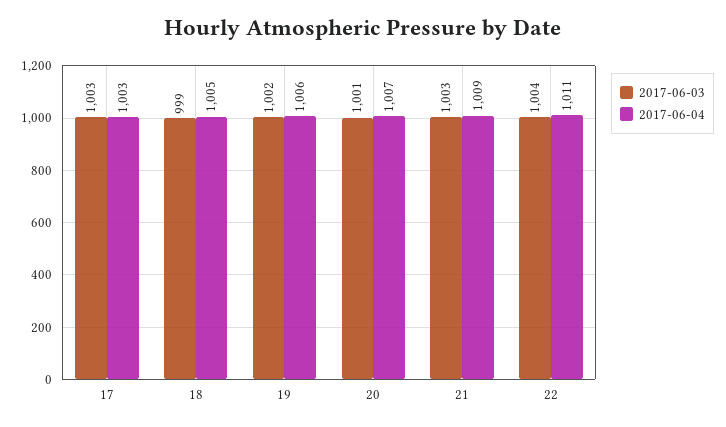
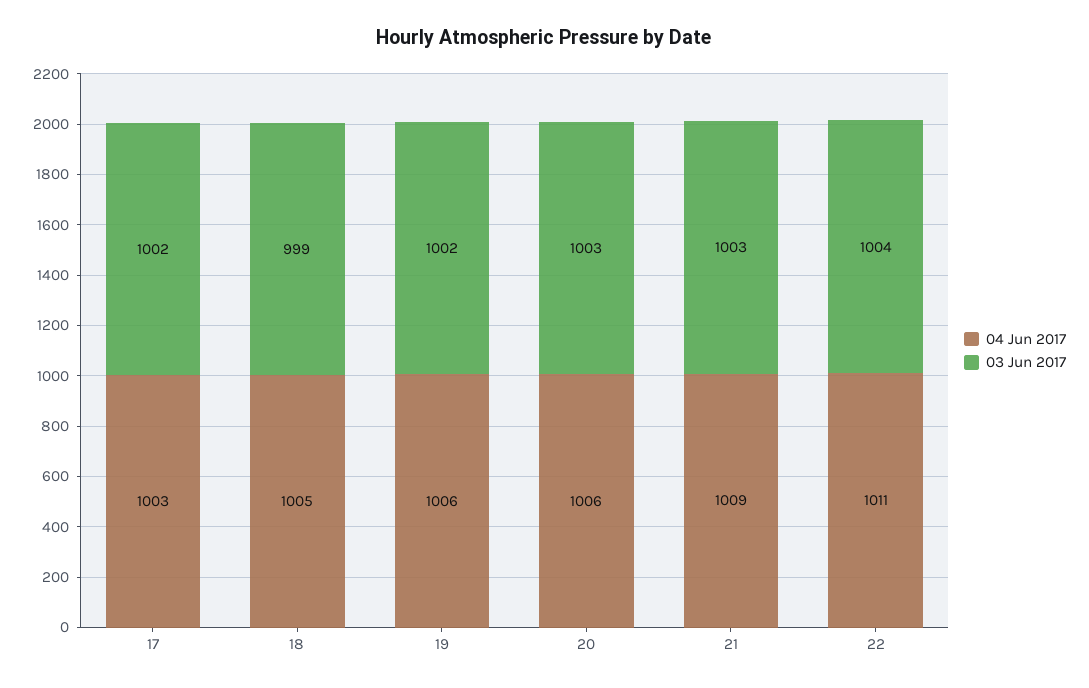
2017-06-03, 17: 1003 -> 1002
2017-06-03, 20: 1001 -> 1003
2017-06-04, 20: 1007 -> 1006

